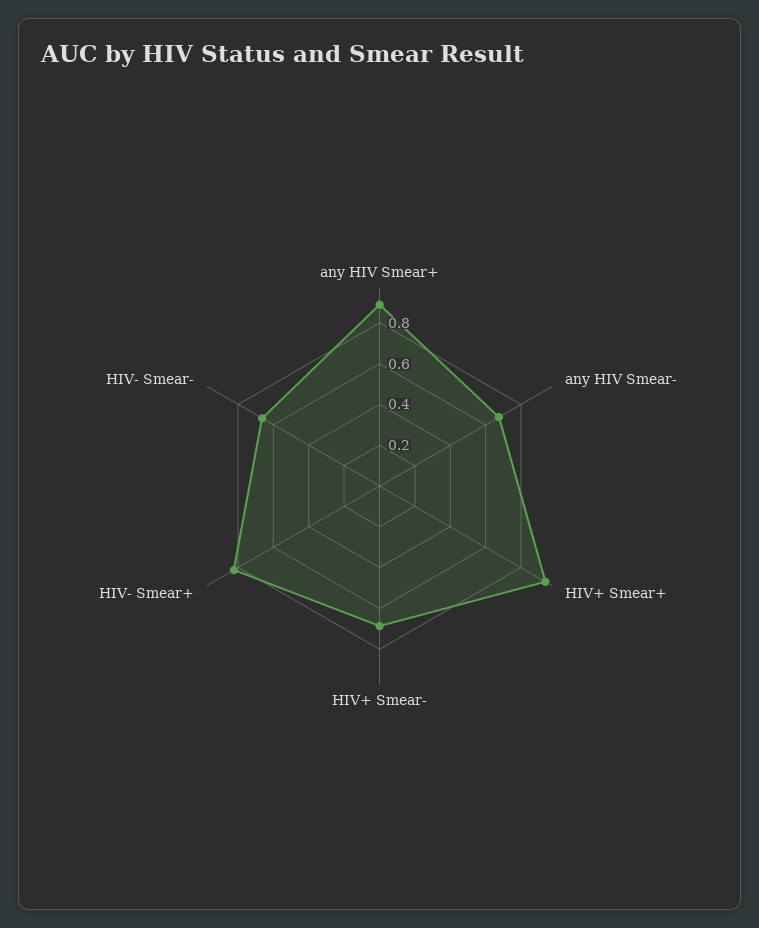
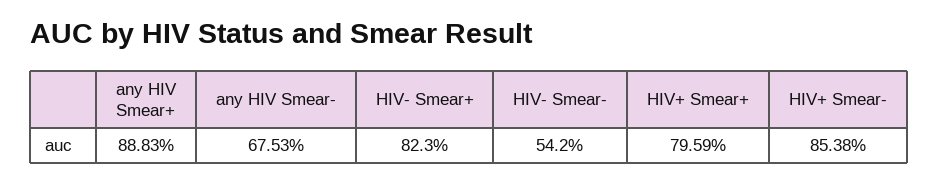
HIV+ Smear+: 0.95 -> 0.7959
HIV+ Smear-: 0.7 -> 0.8538
HIV- Smear-: 0.65 -> 0.542

